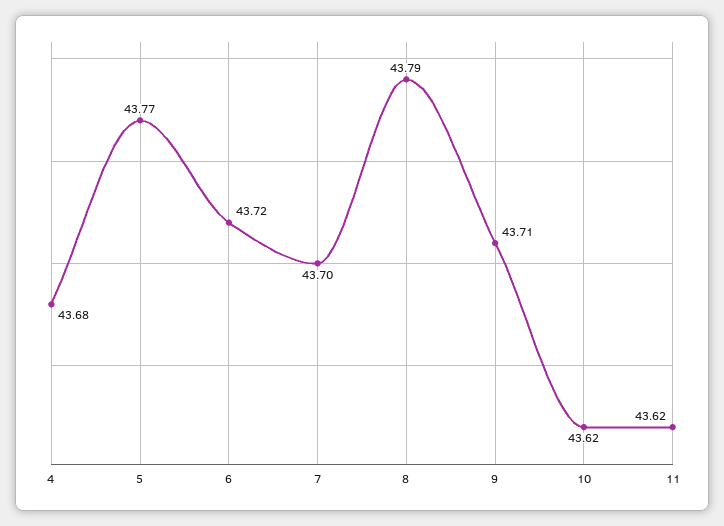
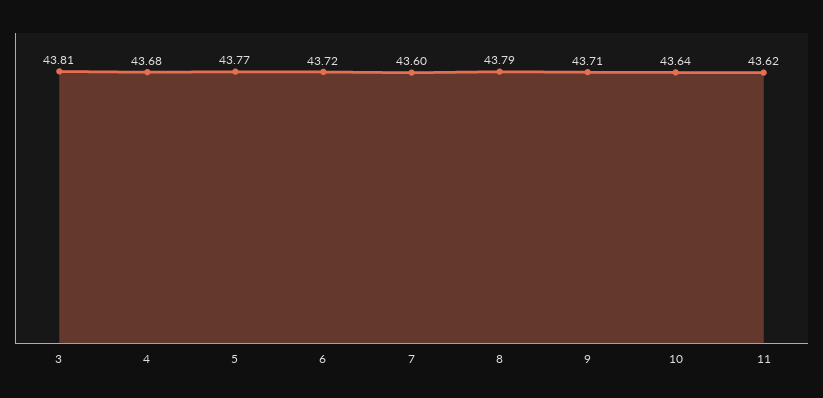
7: 43.7 -> 43.6
10: 43.62 -> 43.64
3: none -> 43.81

